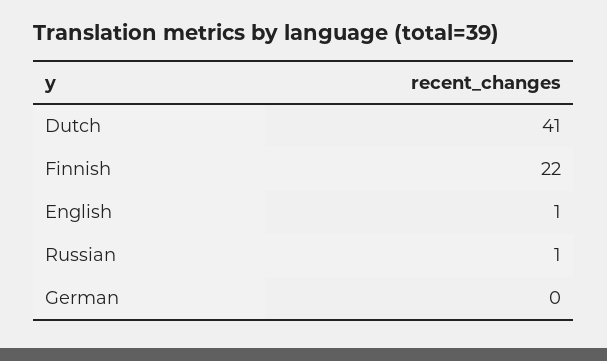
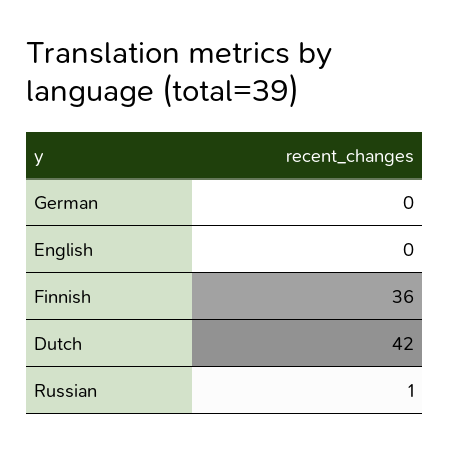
Dutch: 41 -> 42
Finnish: 22 -> 36
English: 1 -> 0

